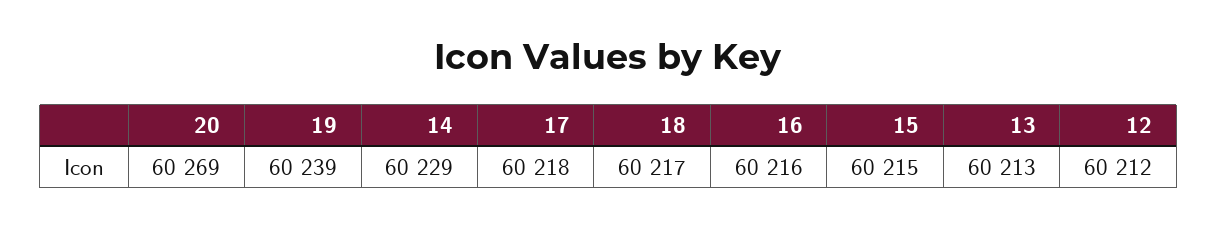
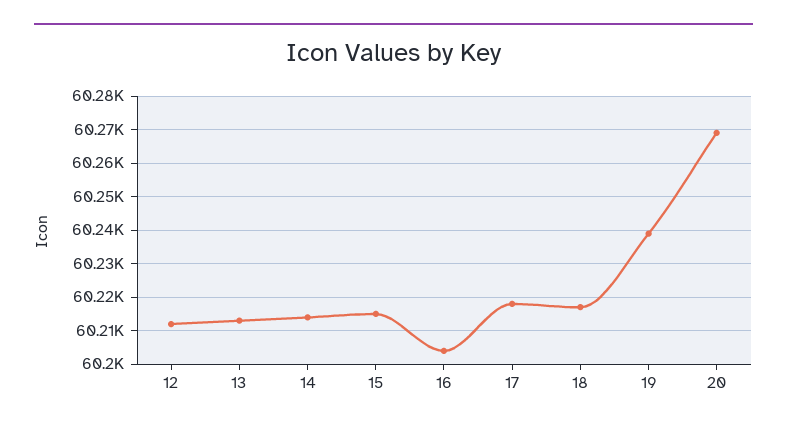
14: 60229 -> 60215
16: 60216 -> 60205

